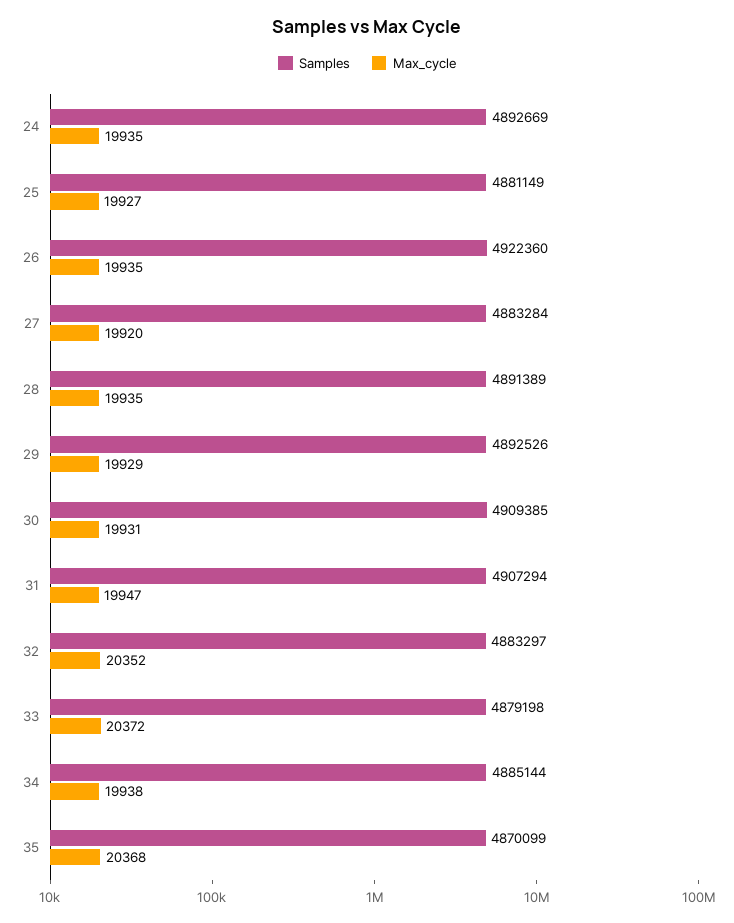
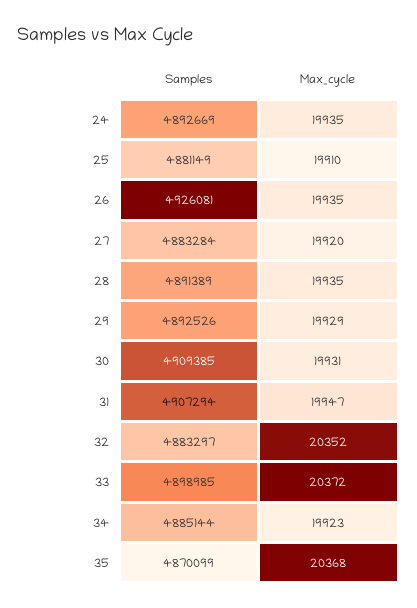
Max_cycle, 25: 19927 -> 19910
Samples, 26: 4922360 -> 4926081
Samples, 33: 4879198 -> 4898985
Max_cycle, 34: 19938 -> 19923

